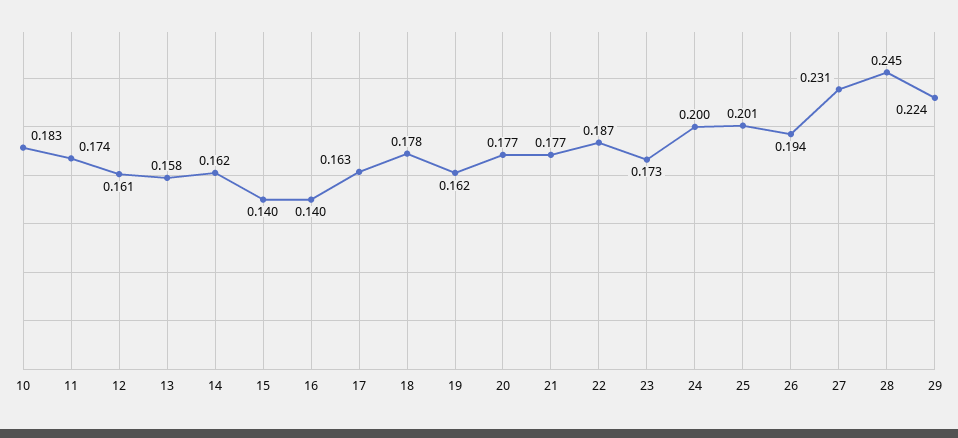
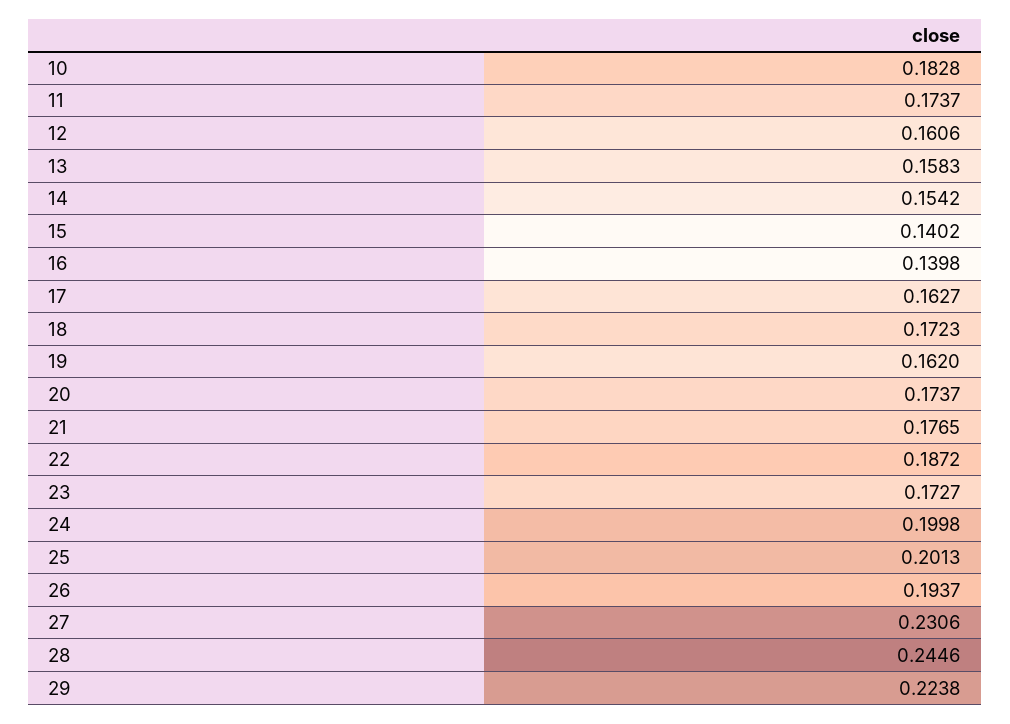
14: 0.162 -> 0.1542
18: 0.178 -> 0.1723
20: 0.177 -> 0.1737

